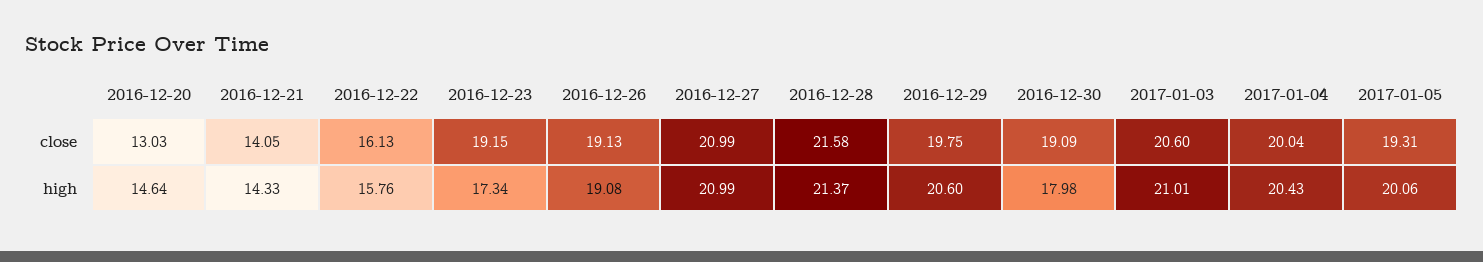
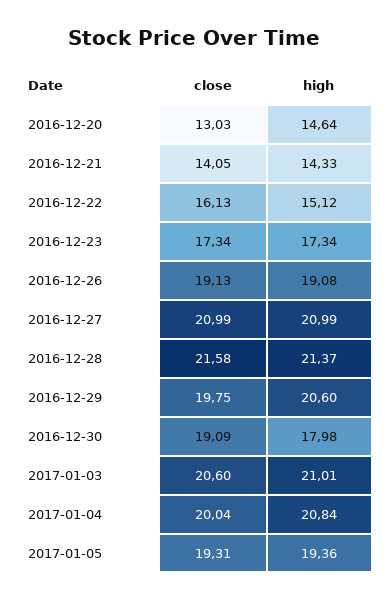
2016-12-23, close: 19.15 -> 17.34
2016-12-22, high: 15.76 -> 15.12
2017-01-04, high: 20.43 -> 20.84
2017-01-05, high: 20.06 -> 19.36

